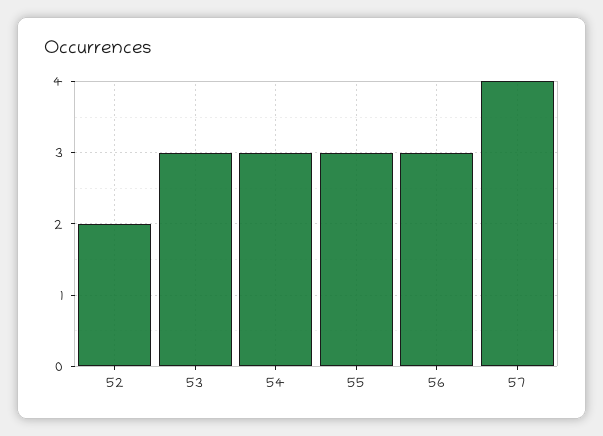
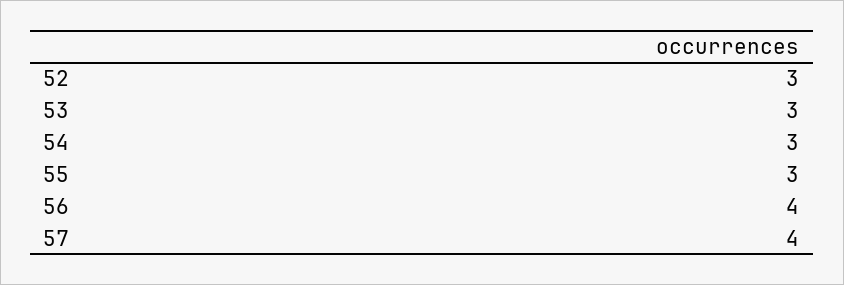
52: 2 -> 3
56: 3 -> 4

